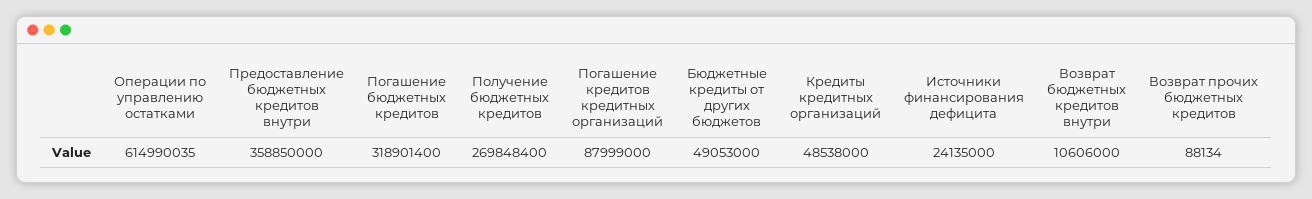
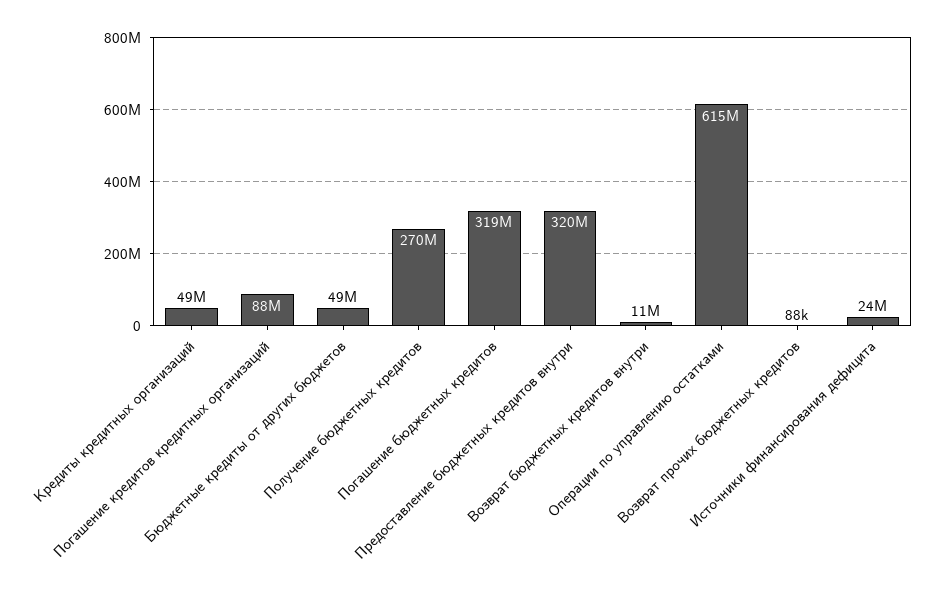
Предоставление бюджетных кредитов внутри: 358850000 -> 320000000

